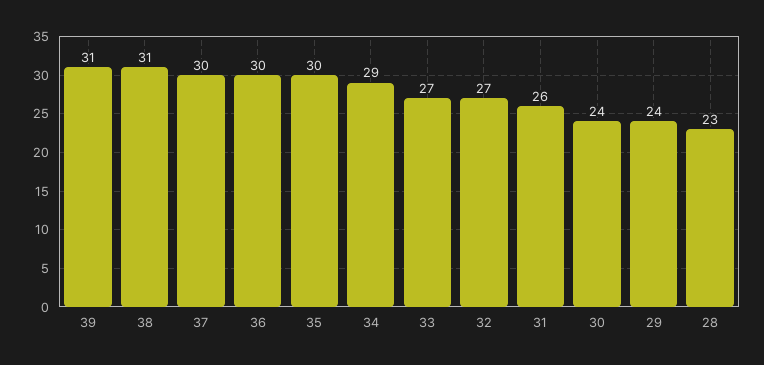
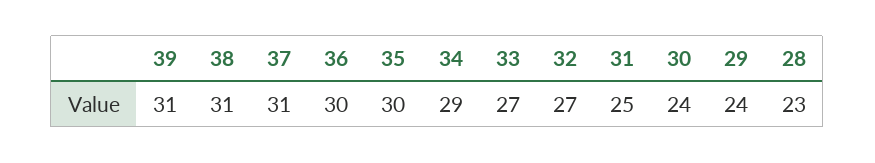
37: 30 -> 31
31: 26 -> 25

